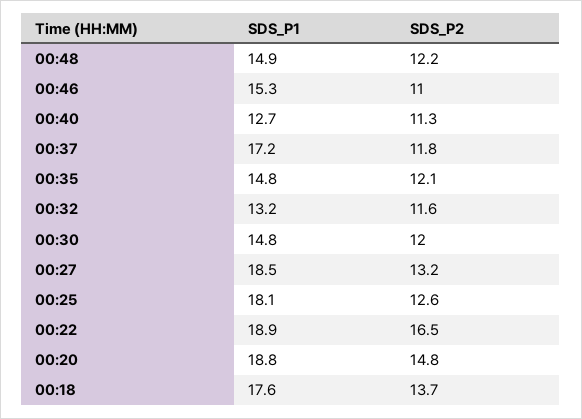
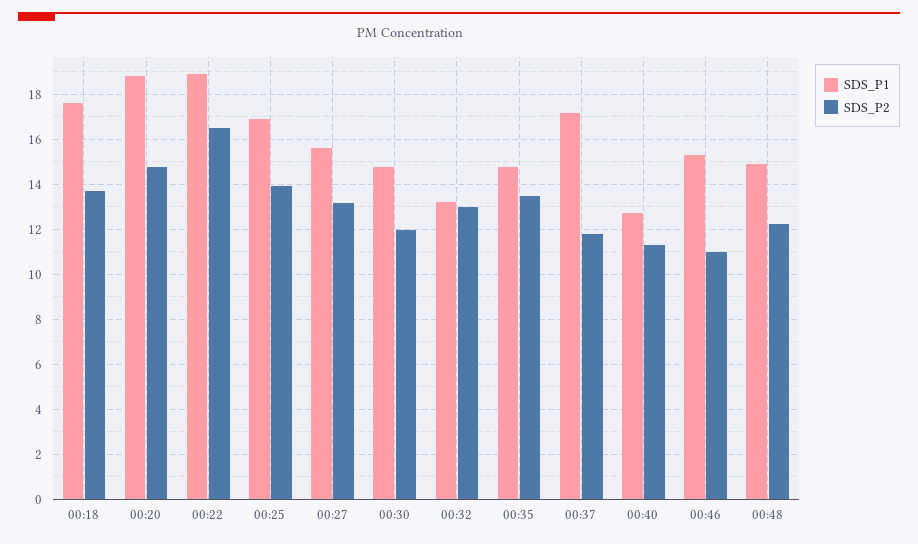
SDS_P2, 00:35: 12.1 -> 13.5
SDS_P2, 00:32: 11.6 -> 13
SDS_P1, 00:27: 18.5 -> 15.5
SDS_P1, 00:25: 18.1 -> 17
SDS_P2, 00:25: 12.6 -> 14

